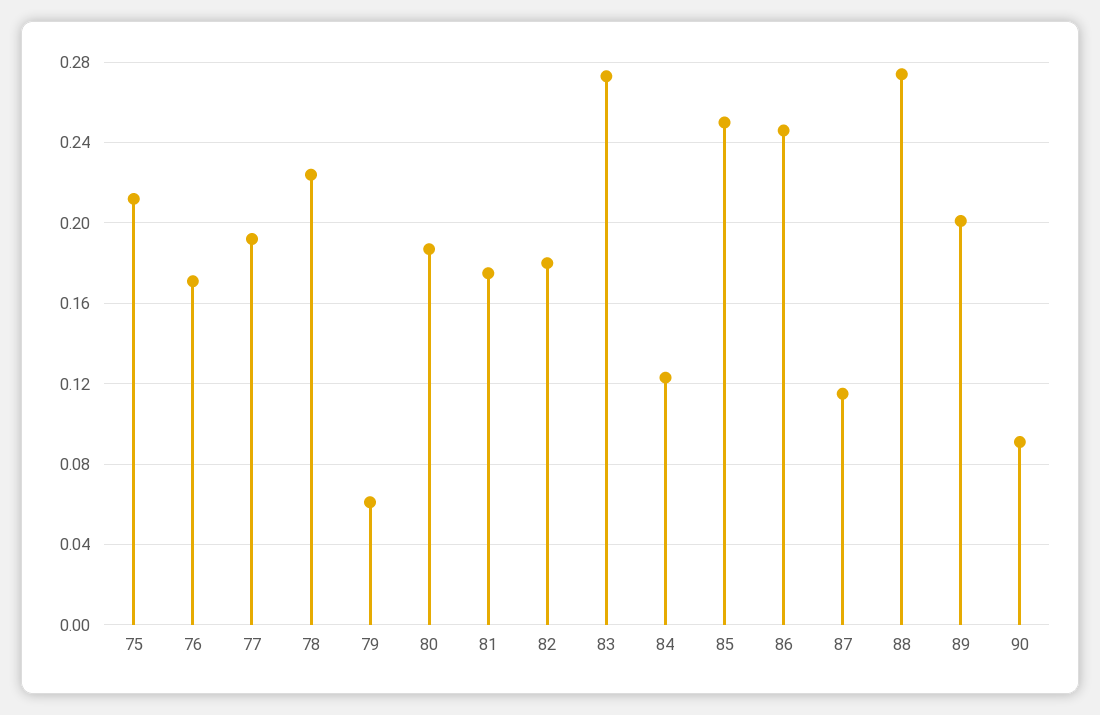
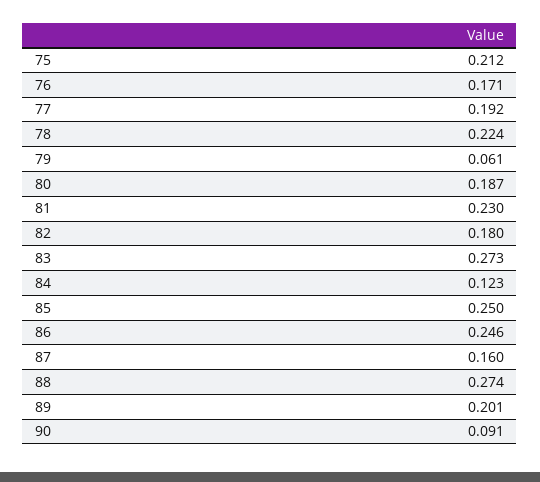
81: 0.175 -> 0.23
87: 0.115 -> 0.16

